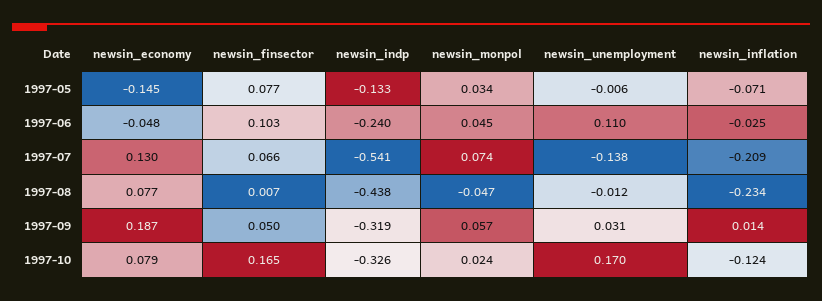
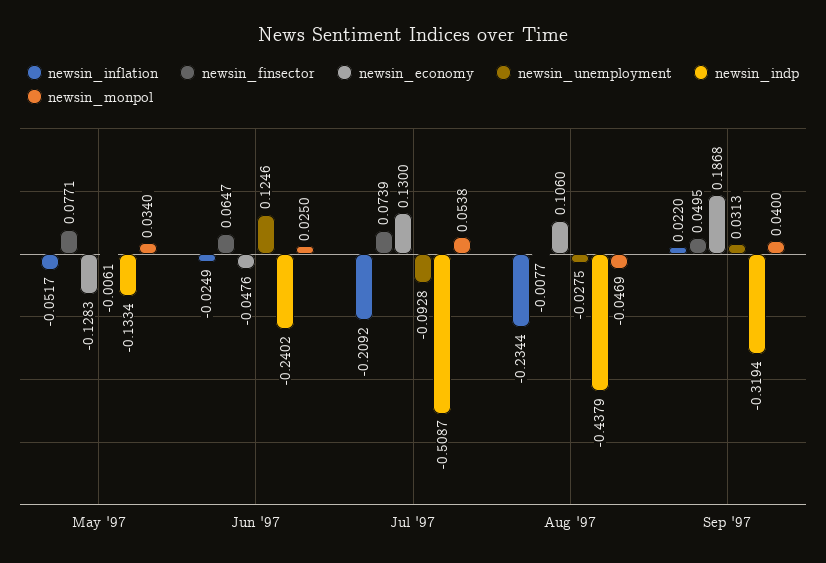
newsin_economy, 1997-05: -0.145 -> -0.1283
newsin_inflation, 1997-05: -0.071 -> -0.0517
newsin_finsector, 1997-06: 0.103 -> 0.0647
newsin_monpol, 1997-06: 0.045 -> 0.025
newsin_unemployment, 1997-06: 0.11 -> 0.1246
newsin_finsector, 1997-07: 0.066 -> 0.0739
newsin_indp, 1997-07: -0.541 -> -0.5087
newsin_monpol, 1997-07: 0.074 -> 0.0538
newsin_unemployment, 1997-07: -0.138 -> -0.0928
newsin_economy, 1997-08: 0.077 -> 0.106
newsin_finsector, 1997-08: 0.007 -> -0.0077
newsin_unemployment, 1997-08: -0.012 -> -0.0275
newsin_monpol, 1997-09: 0.057 -> 0.04
newsin_inflation, 1997-09: 0.014 -> 0.022
newsin_economy, 1997-10: 0.079 -> none
newsin_finsector, 1997-10: 0.165 -> none
newsin_indp, 1997-10: -0.326 -> none
newsin_monpol, 1997-10: 0.024 -> none
newsin_unemployment, 1997-10: 0.17 -> none
newsin_inflation, 1997-10: -0.124 -> none

